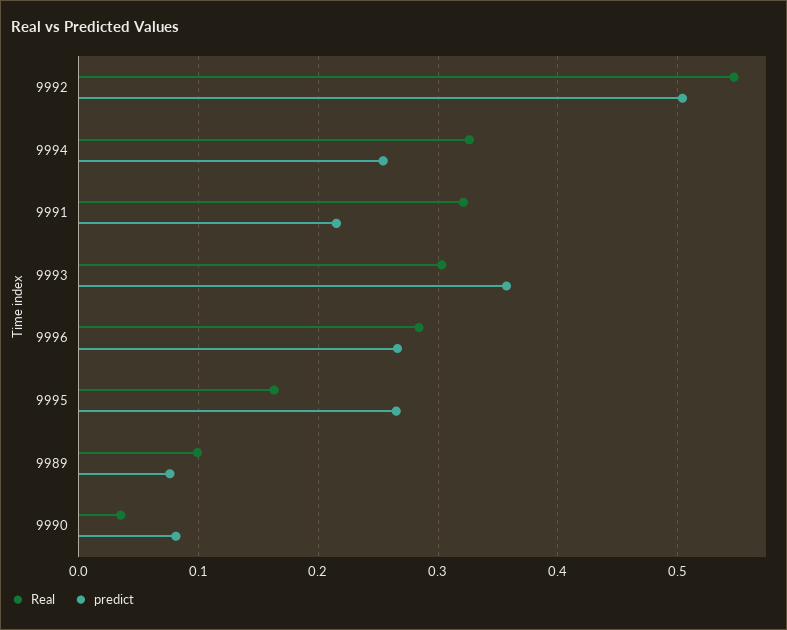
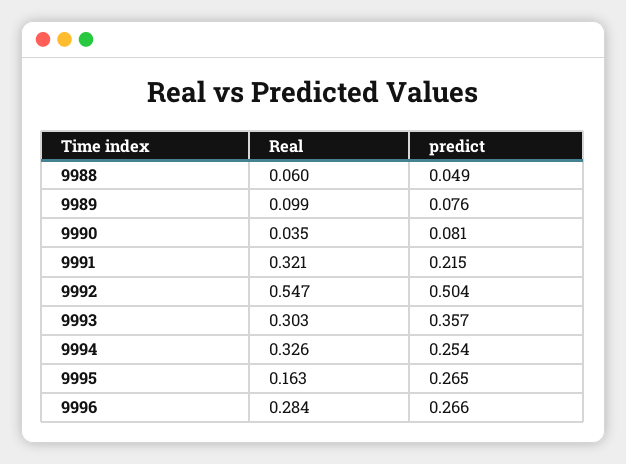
Real, 9988: none -> 0.06
predict, 9988: none -> 0.049

